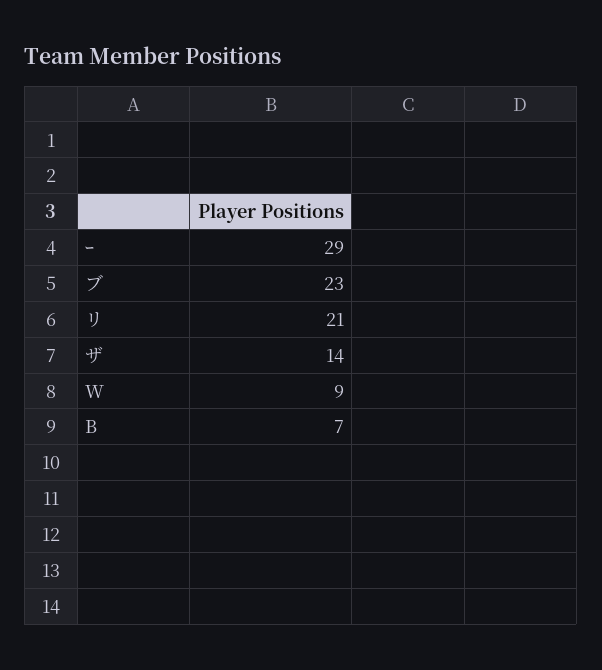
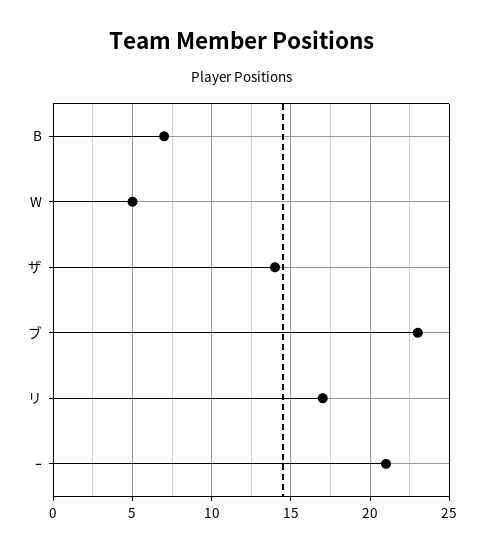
ｰ: 29 -> 21
リ: 21 -> 17
W: 9 -> 5

